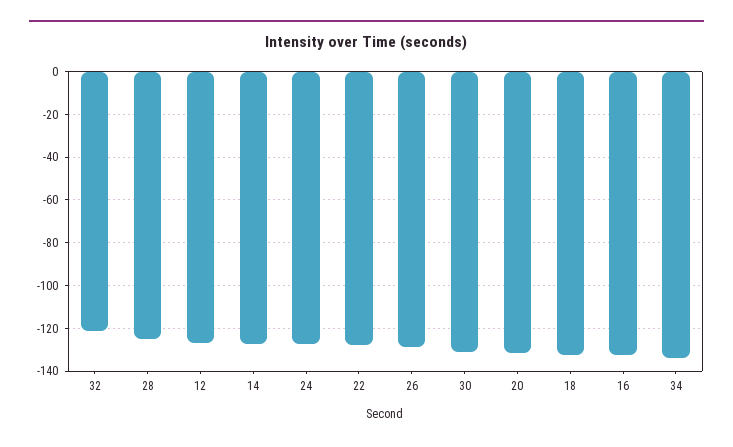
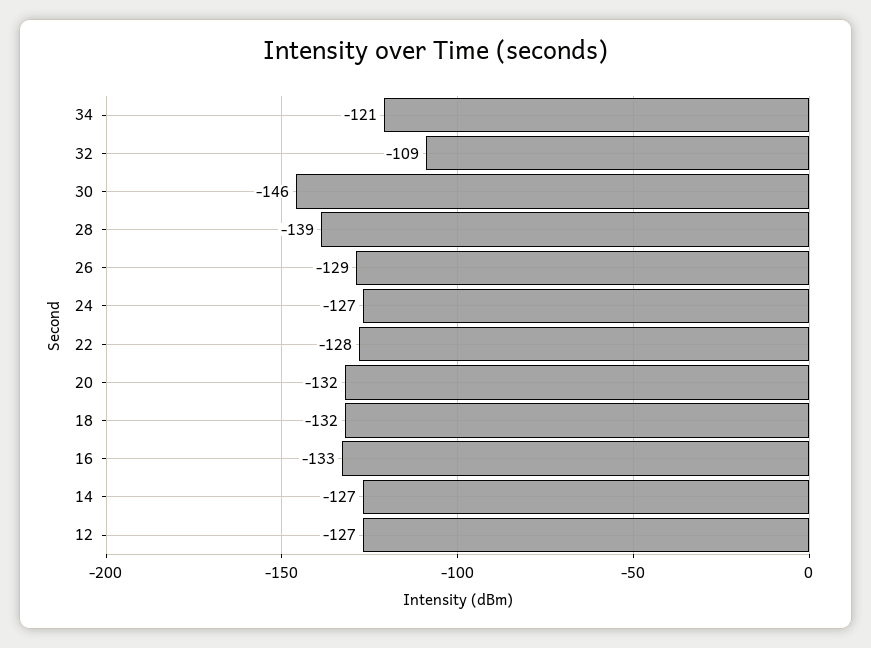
32: -120 -> -109
28: -125 -> -139
30: -130 -> -146
34: -135 -> -121

